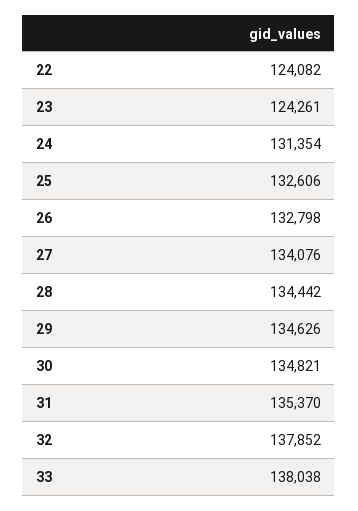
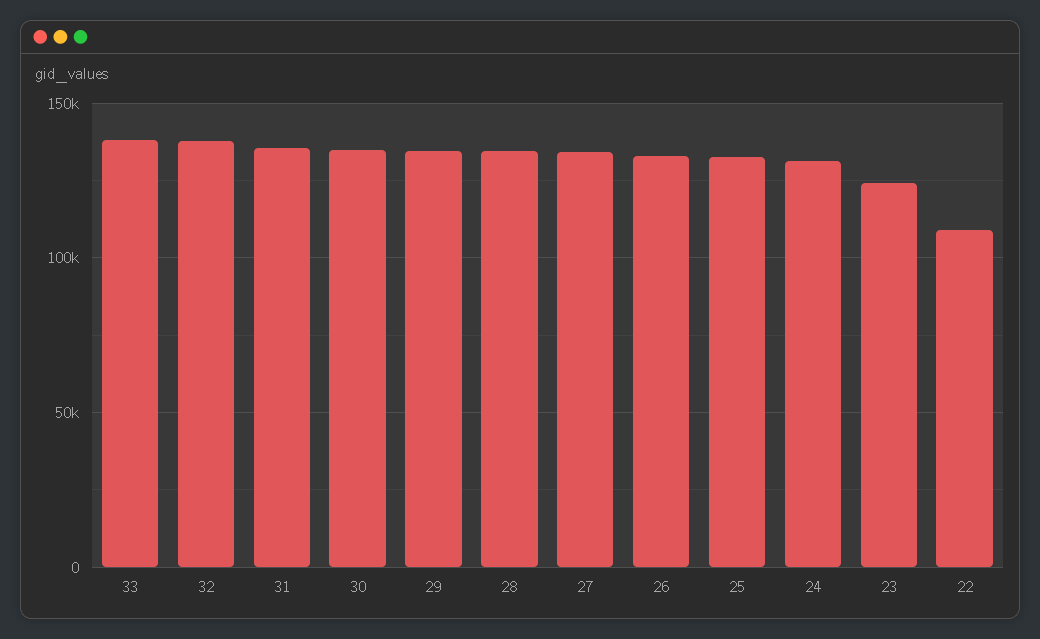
22: 124082 -> 110000

